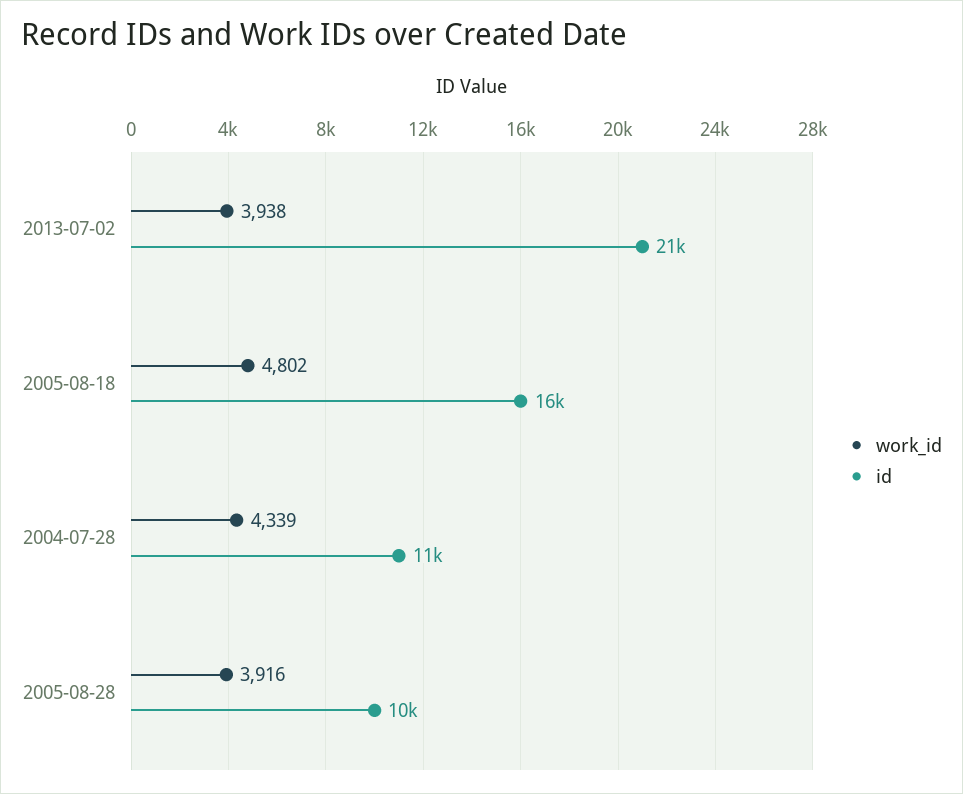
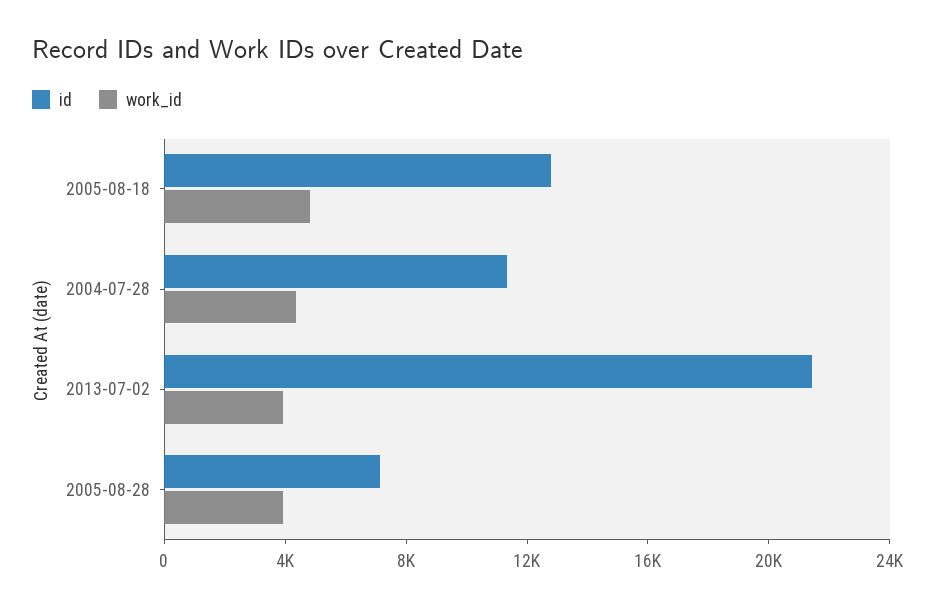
id, 2005-08-18: 16000 -> 13000
id, 2005-08-28: 10000 -> 7000

